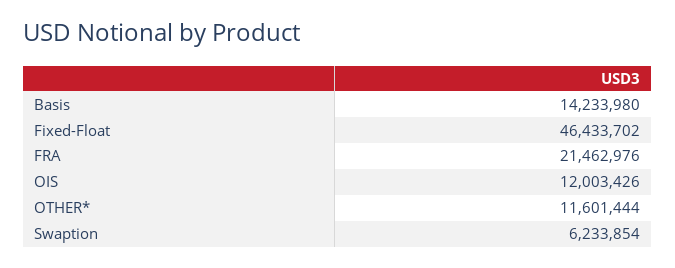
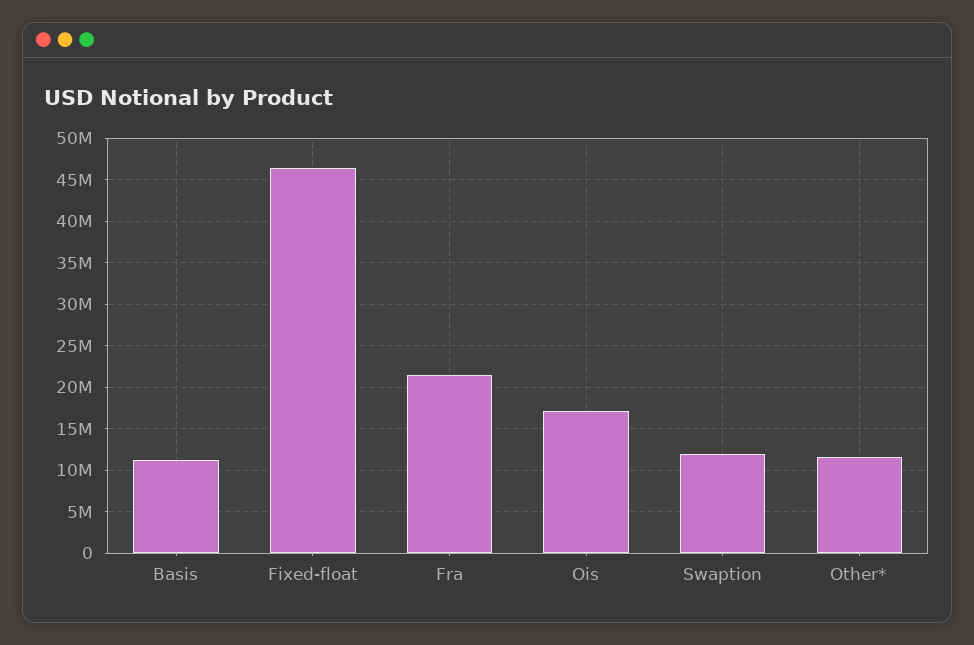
Basis: 14233980 -> 11000000
OIS: 12003426 -> 17000000
Swaption: 6233854 -> 12000000

